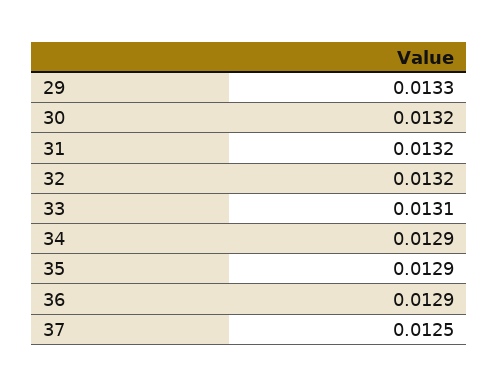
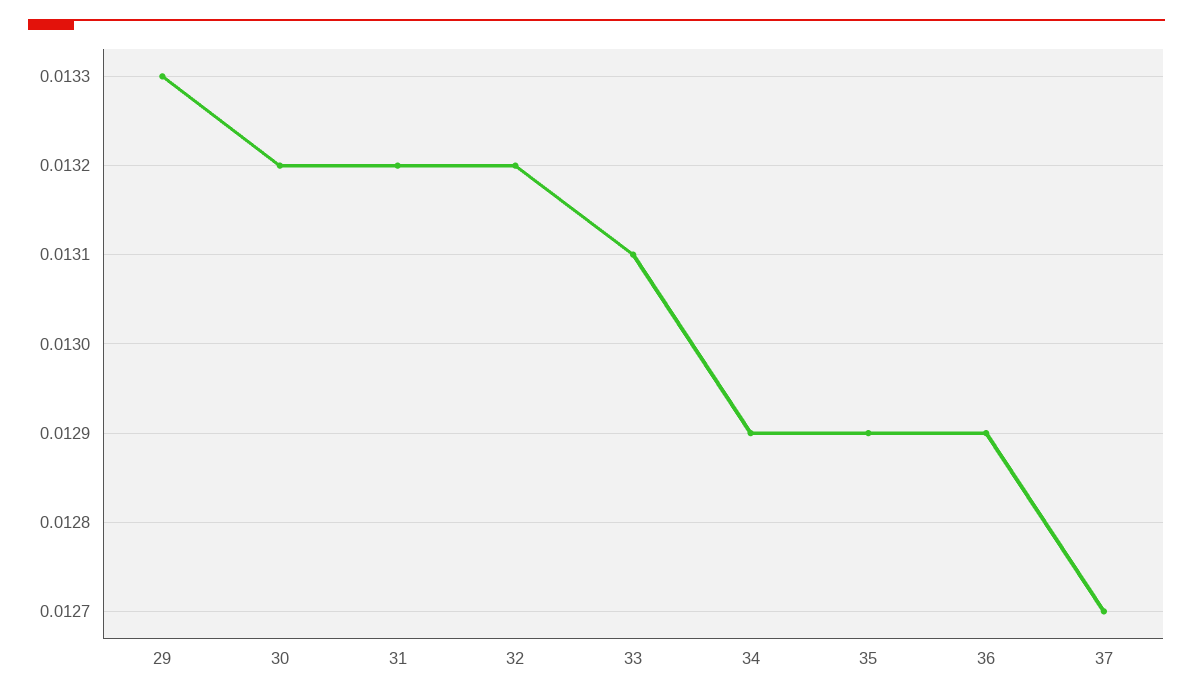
37: 0.0125 -> 0.0127

